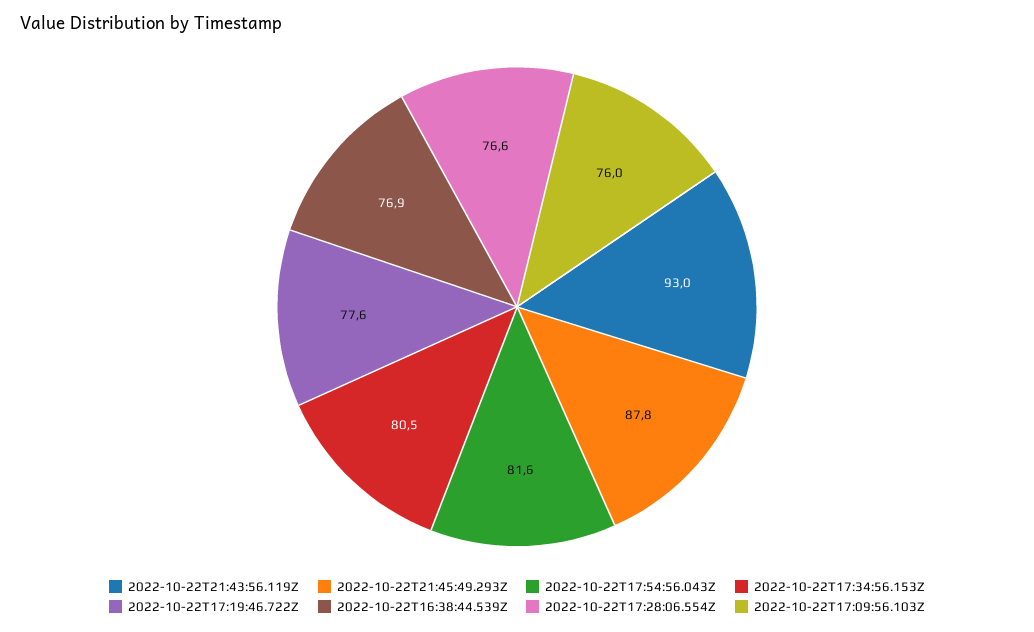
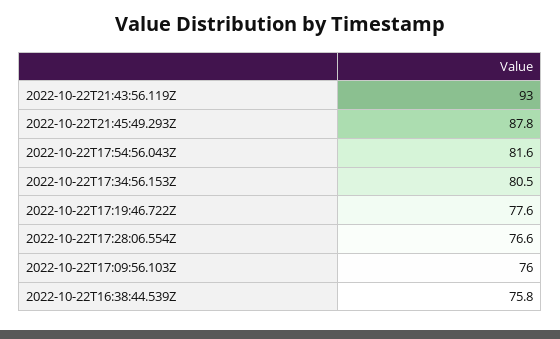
2022-10-22T16:38:44.539Z: 76.9 -> 75.8

